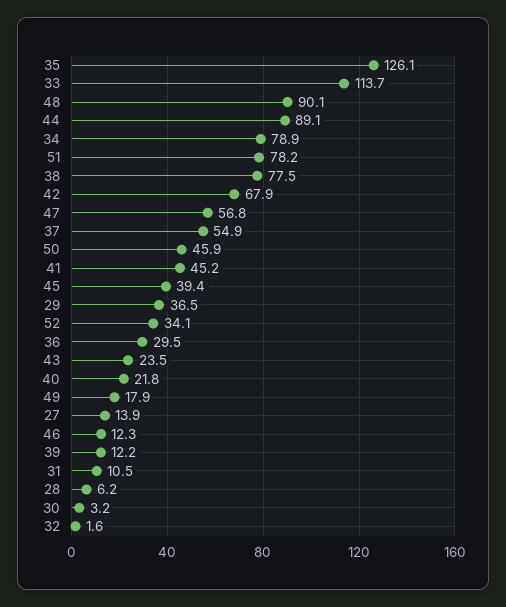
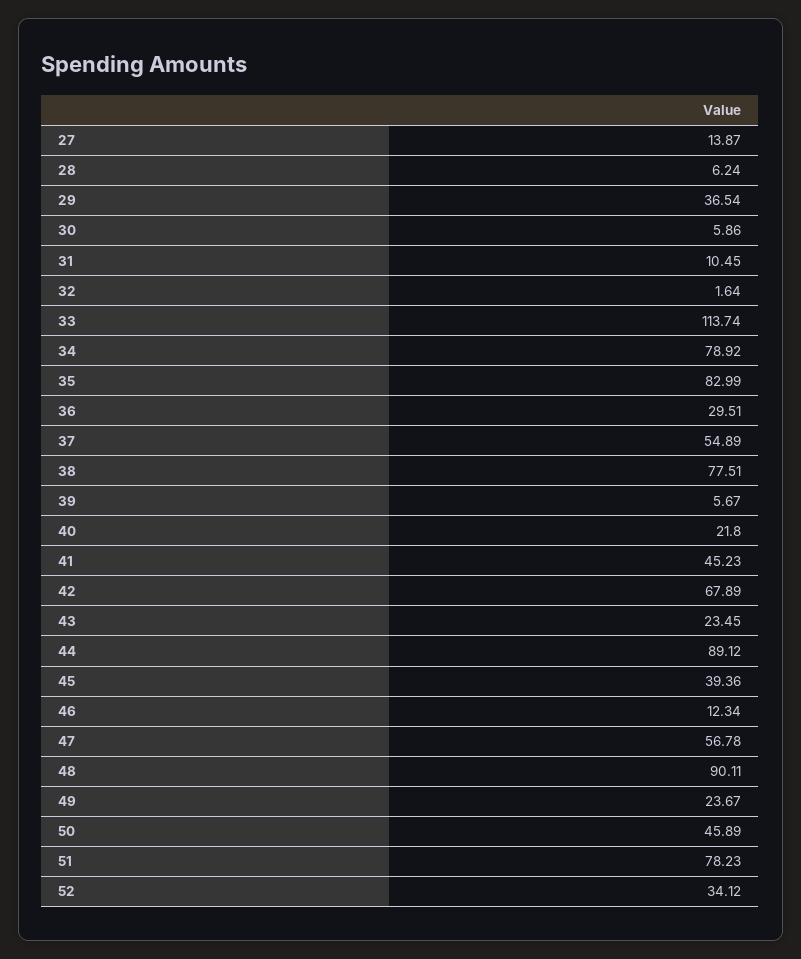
35: 126.1 -> 82.99
49: 17.9 -> 23.67
39: 12.2 -> 5.67
30: 3.2 -> 5.86

